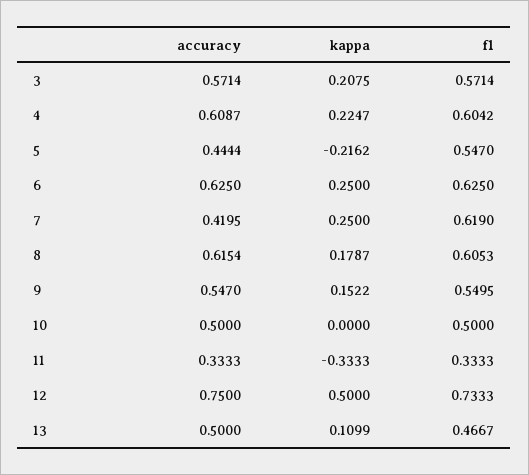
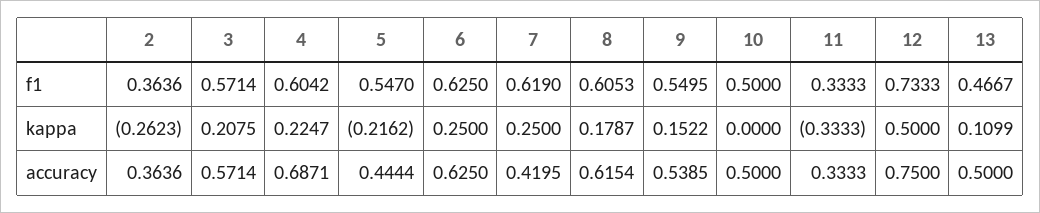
accuracy, 4: 0.6087 -> 0.6871
accuracy, 9: 0.547 -> 0.5385
f1, 2: none -> 0.3636
kappa, 2: none -> -0.2623
accuracy, 2: none -> 0.3636

